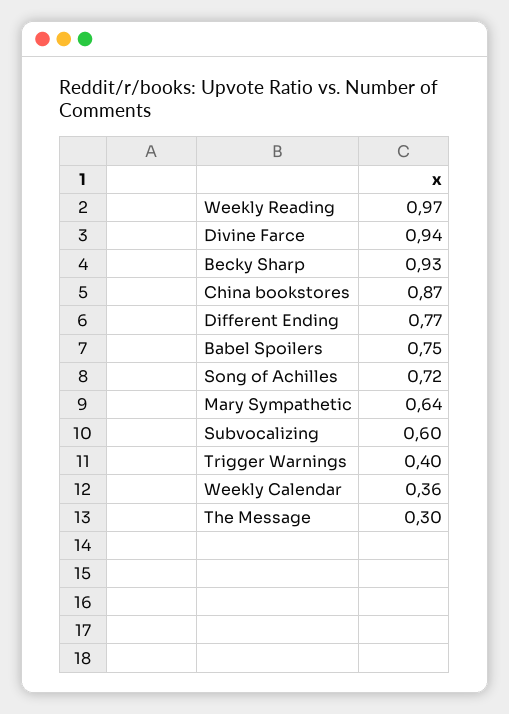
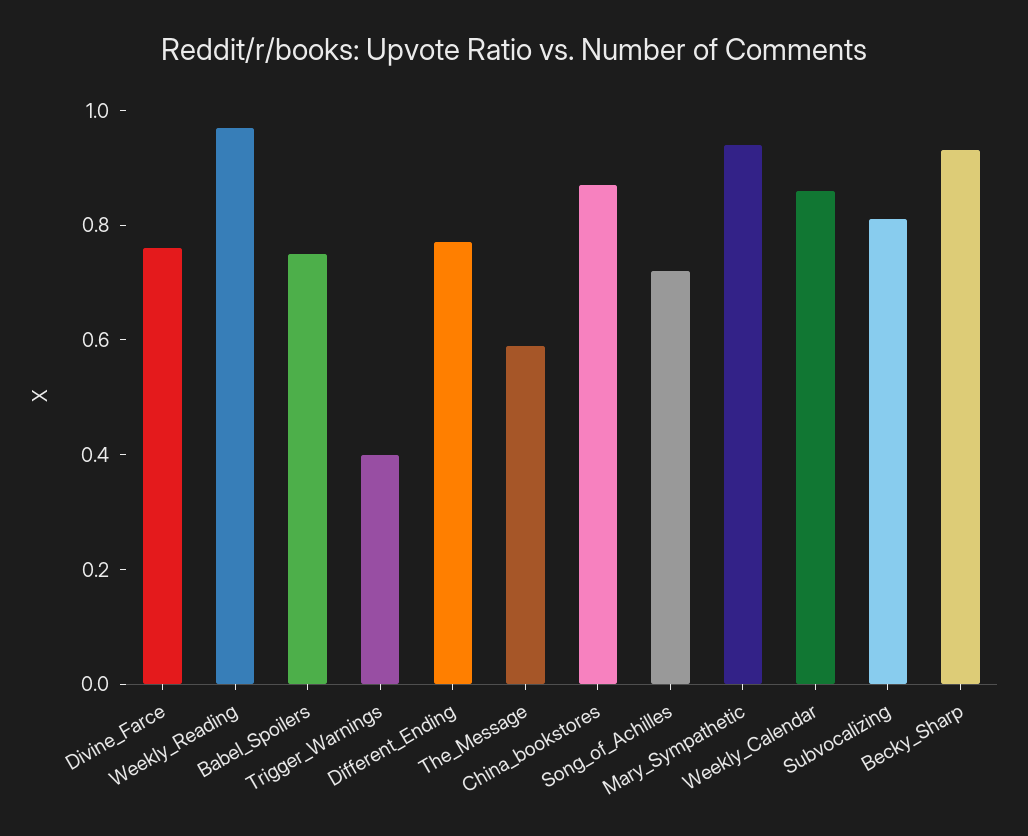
Divine Farce: 0.94 -> 0.75
Mary Sympathetic: 0.64 -> 0.95
Subvocalizing: 0.6 -> 0.8
Weekly Calendar: 0.36 -> 0.85
The Message: 0.3 -> 0.6

